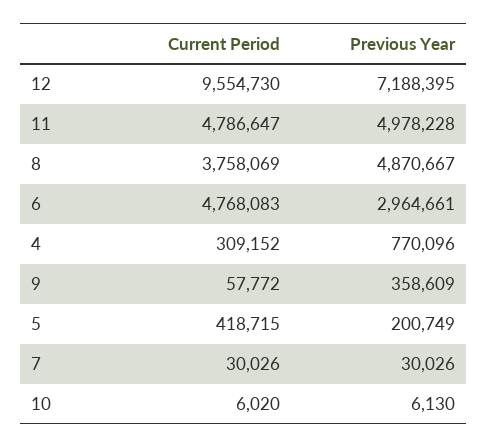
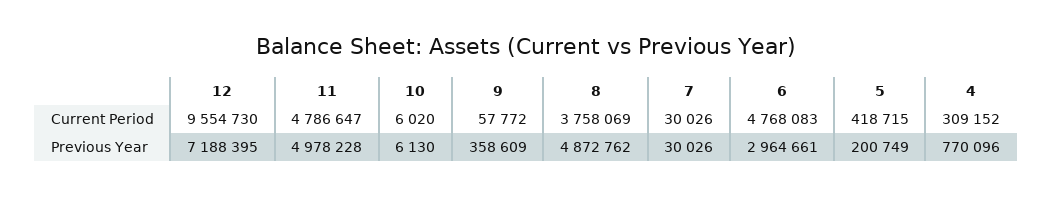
Previous Year, 8: 4870667 -> 4872762

